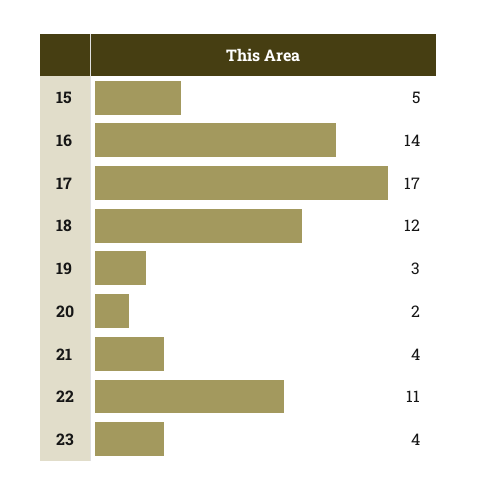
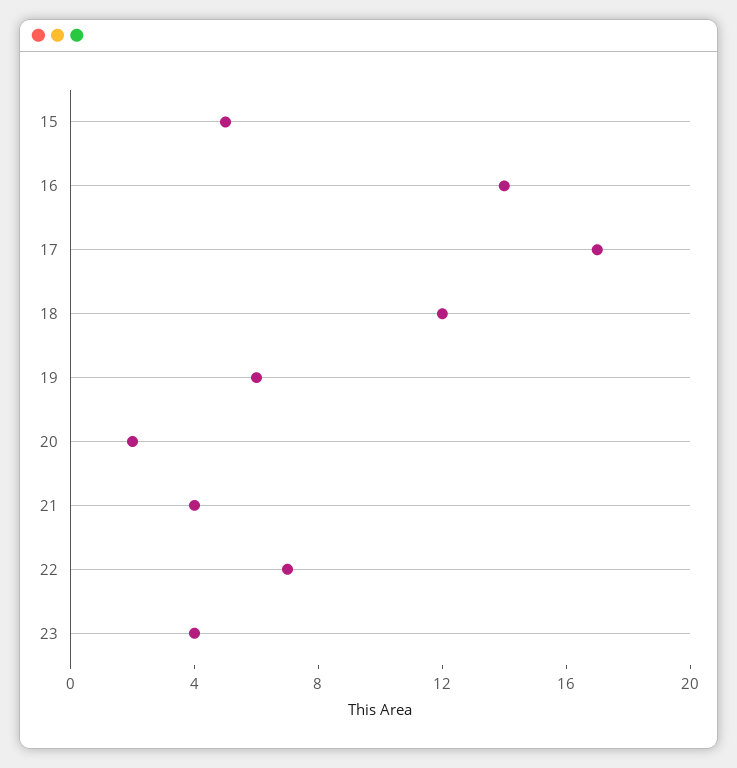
19: 3 -> 6
22: 11 -> 7

